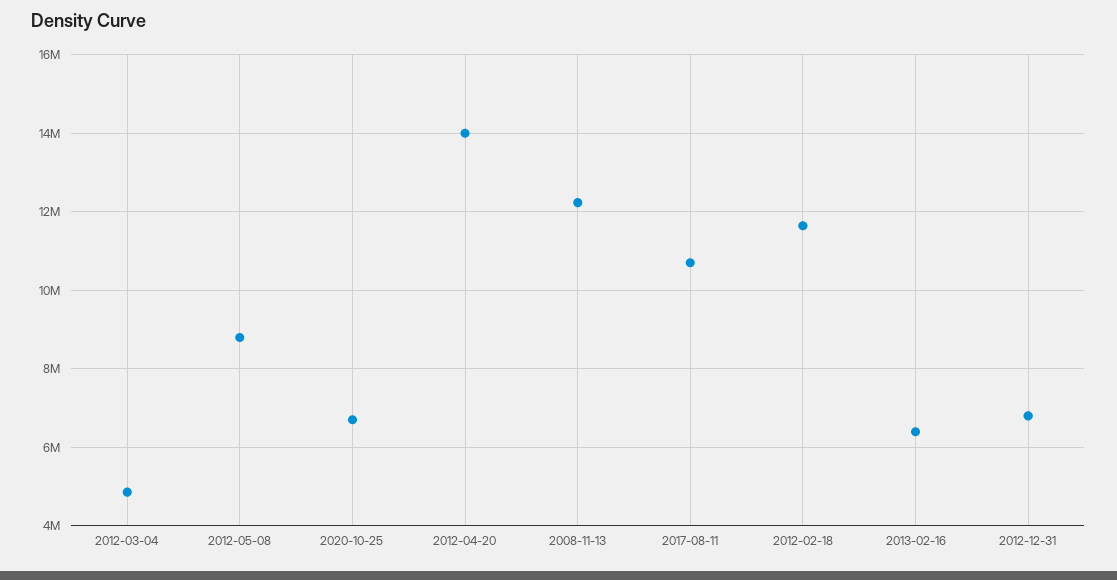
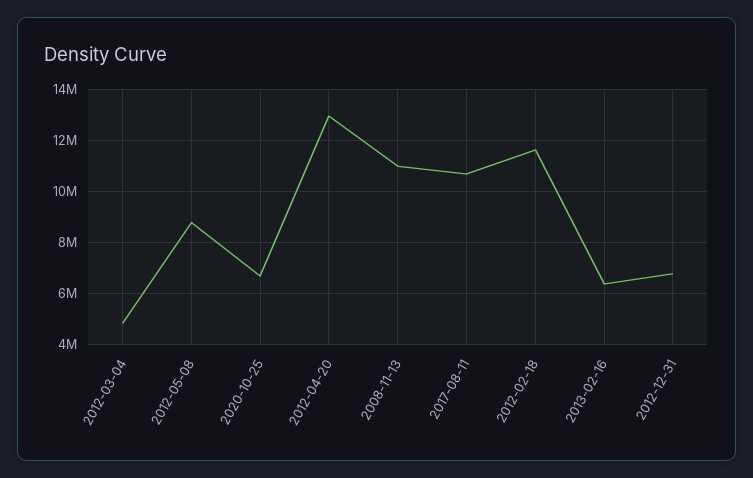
2012-04-20: 14000000 -> 13000000
2008-11-13: 12200000 -> 11000000

